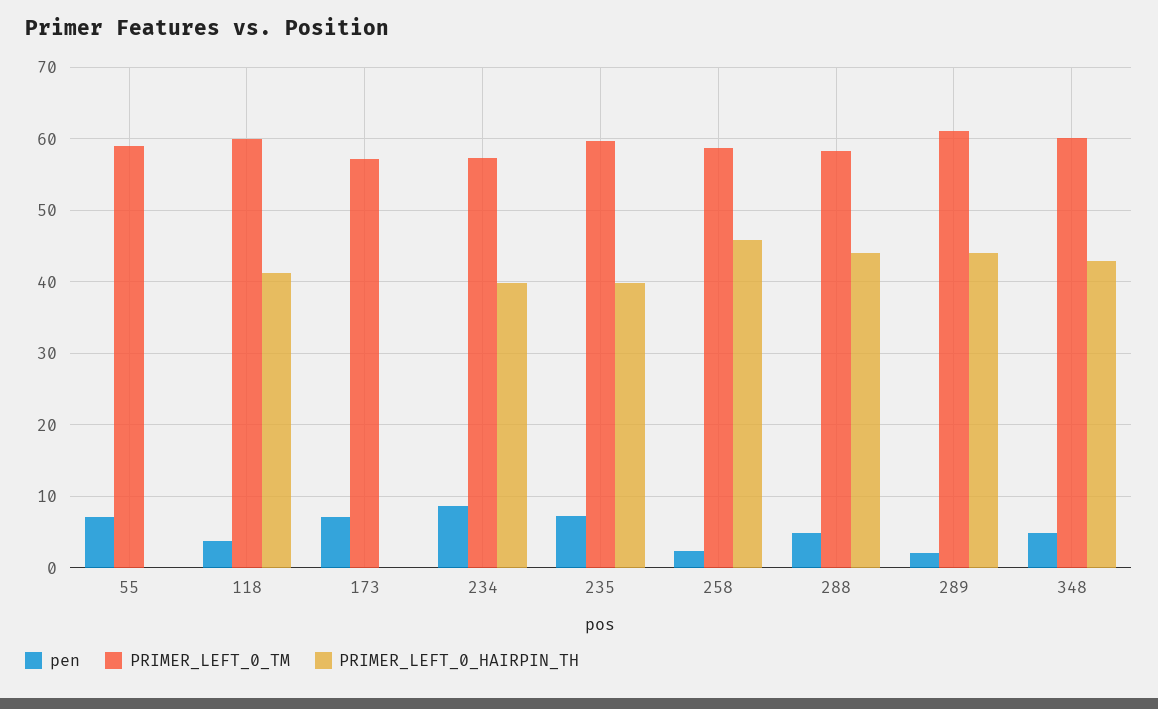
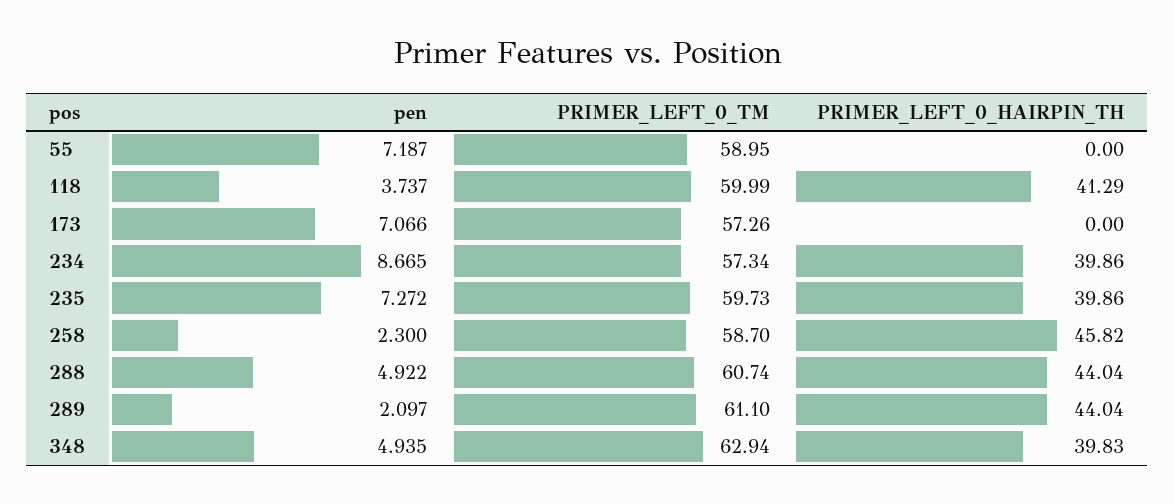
PRIMER_LEFT_0_TM, 288: 58 -> 60.74
PRIMER_LEFT_0_TM, 348: 60 -> 62.94
PRIMER_LEFT_0_HAIRPIN_TH, 348: 43 -> 39.83

